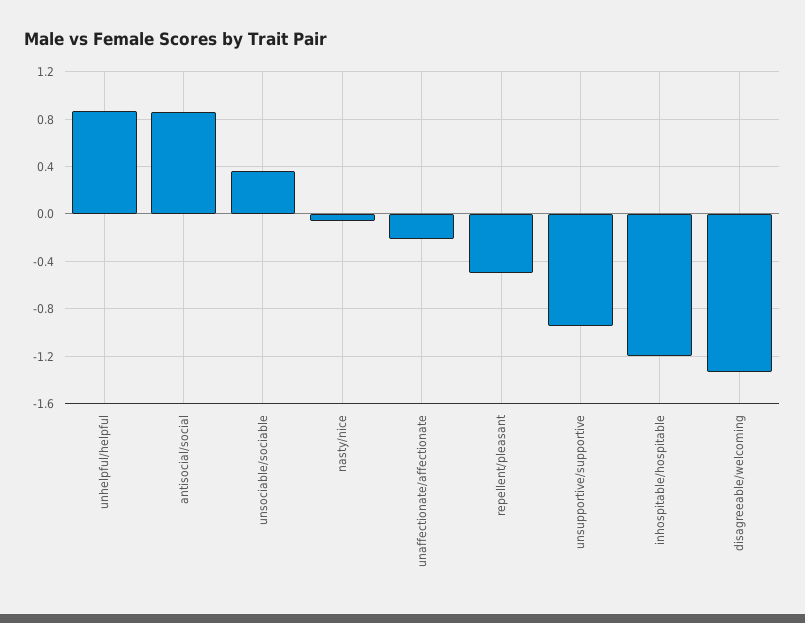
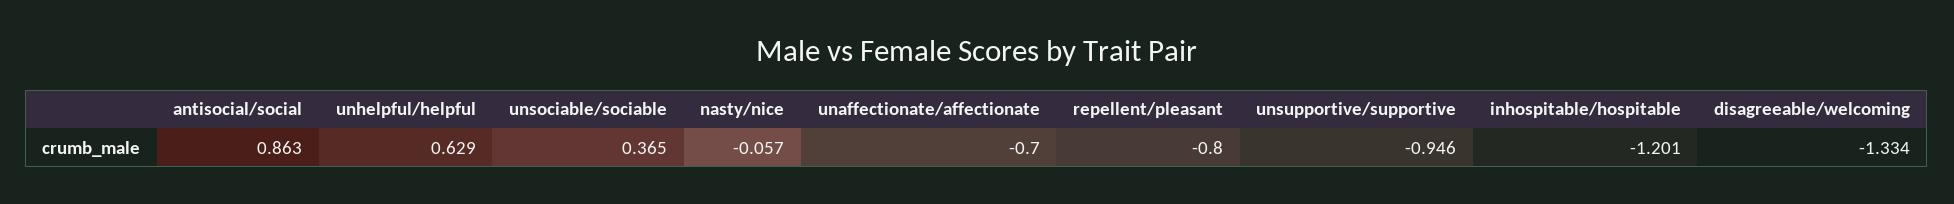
unhelpful/helpful: 0.9 -> 0.629
unaffectionate/affectionate: -0.2 -> -0.7
repellent/pleasant: -0.5 -> -0.8

